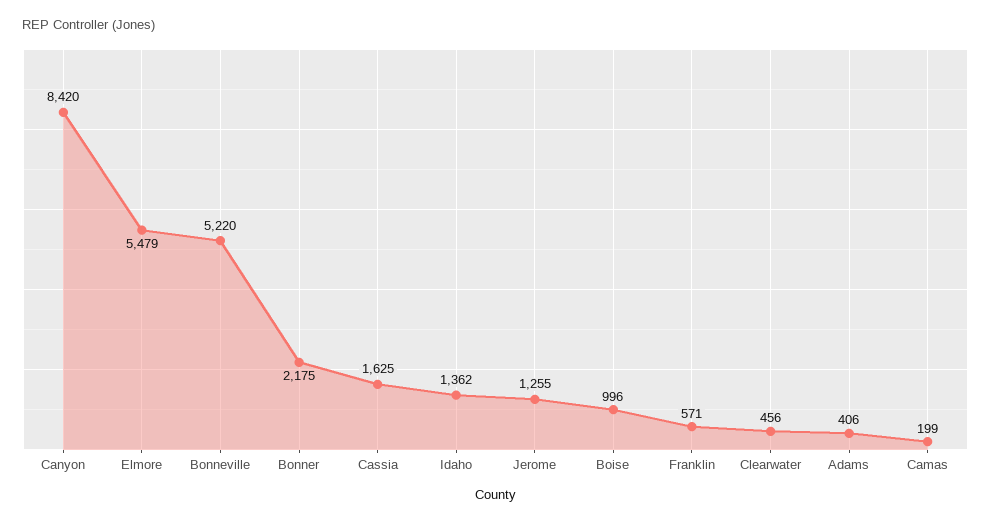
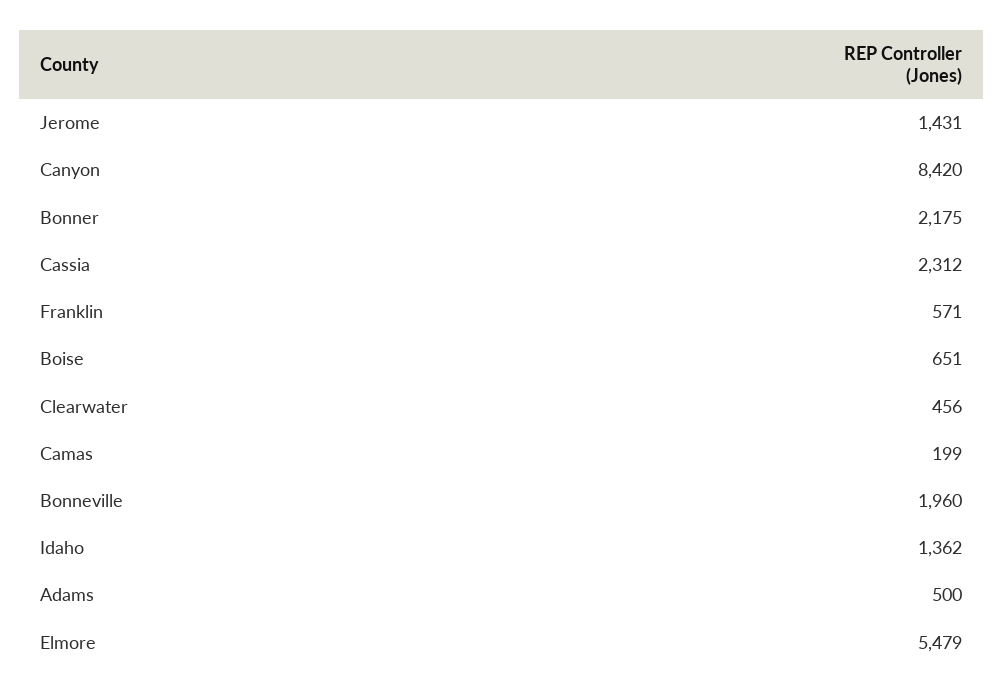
Bonneville: 5220 -> 1960
Cassia: 1625 -> 2312
Jerome: 1255 -> 1431
Boise: 996 -> 651
Adams: 406 -> 500

